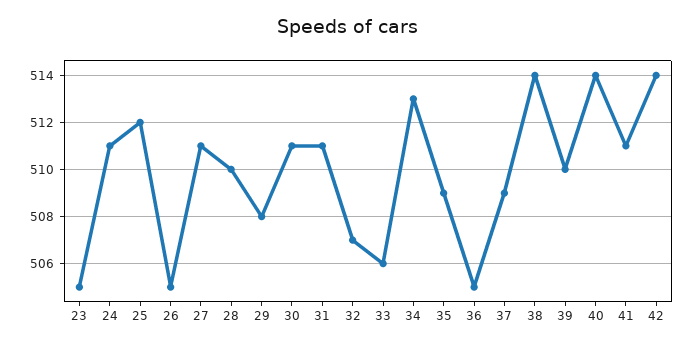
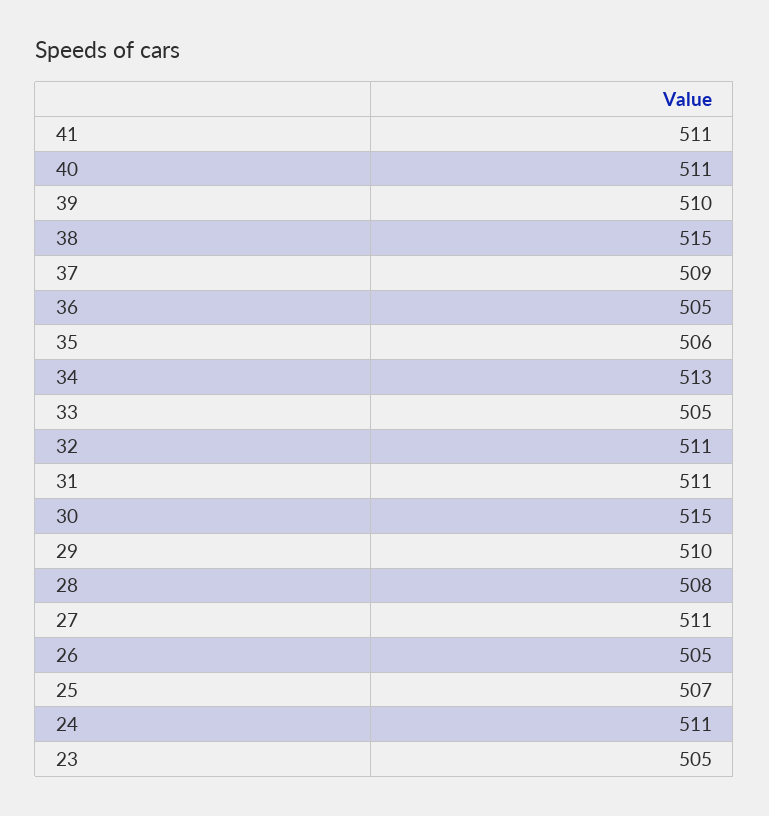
25: 512 -> 507
28: 510 -> 508
29: 508 -> 510
30: 511 -> 515
32: 507 -> 511
33: 506 -> 505
35: 509 -> 506
38: 514 -> 515
40: 514 -> 511
42: 514 -> none

